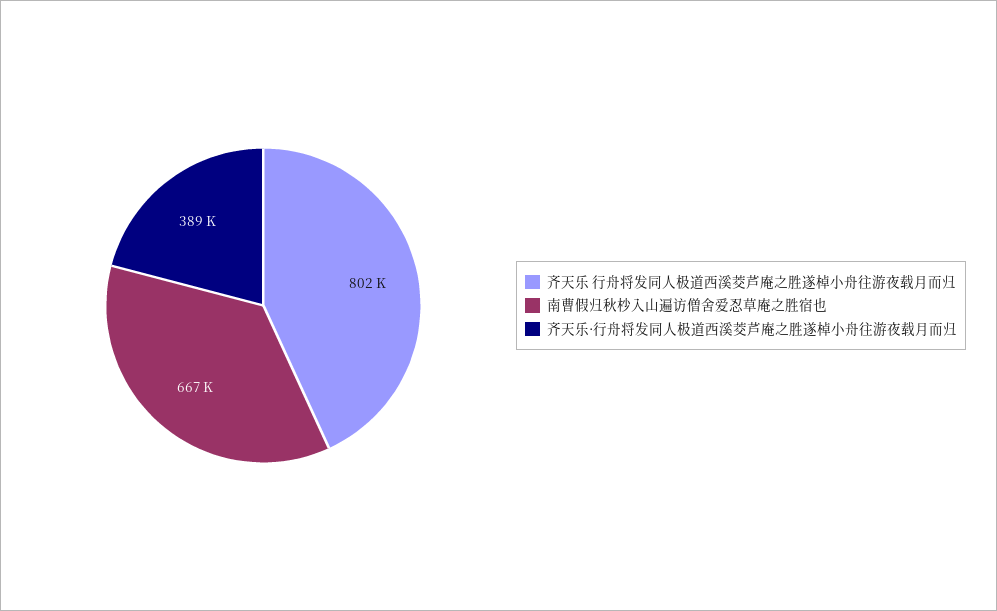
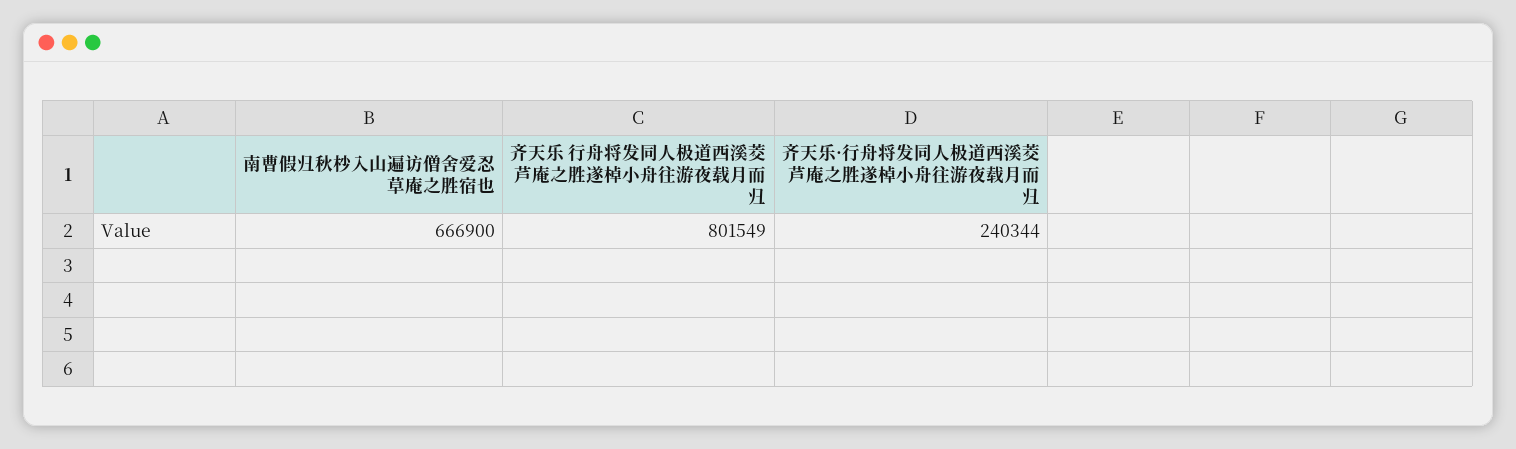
齐天乐·行舟将发同人极道西溪茭芦庵之胜遂棹小舟往游夜载月而归: 389000 -> 240344

